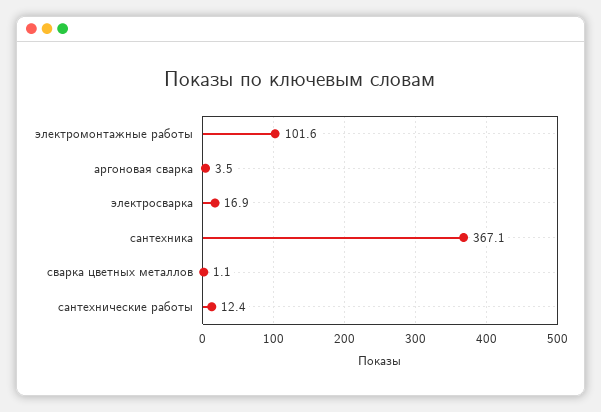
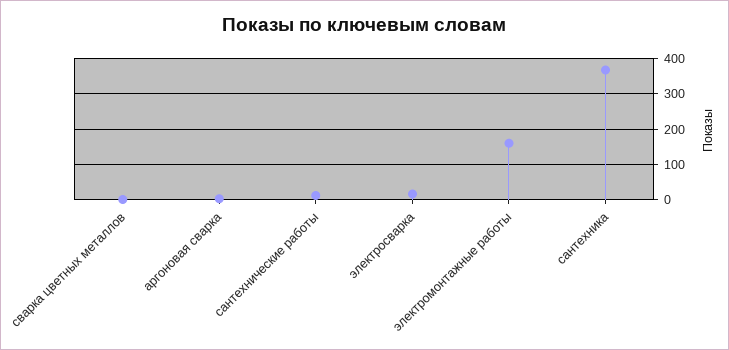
электромонтажные работы: 101.6 -> 160

